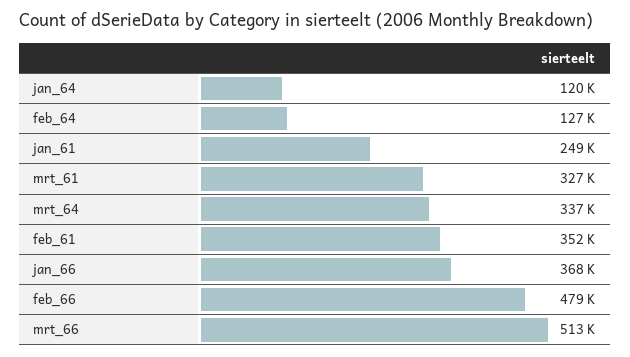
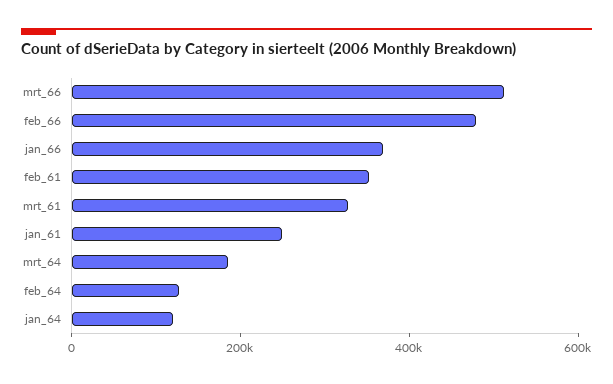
mrt_64: 337000 -> 200000

